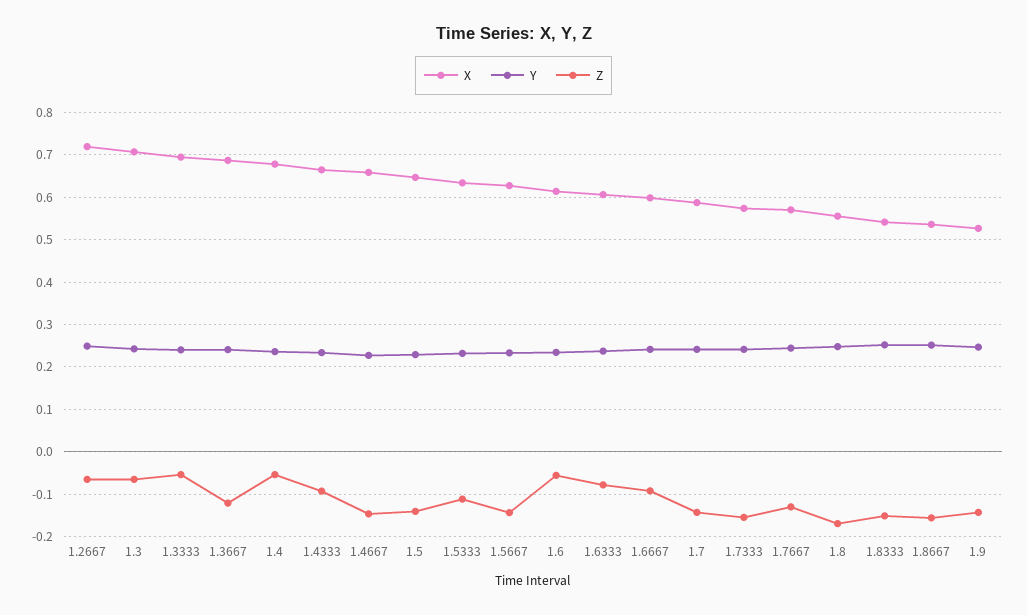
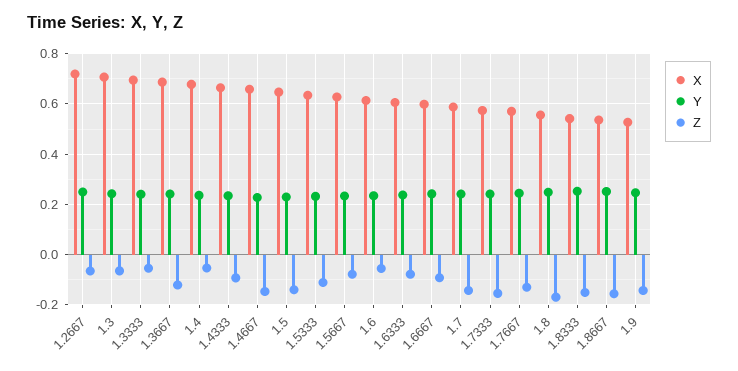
Z, 1.5667: -0.14 -> -0.075

